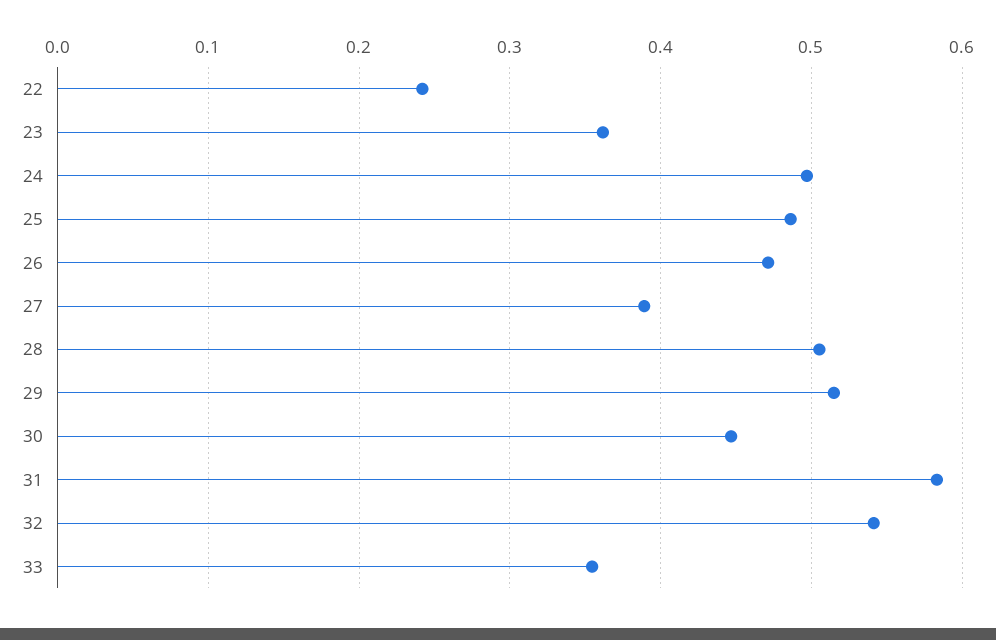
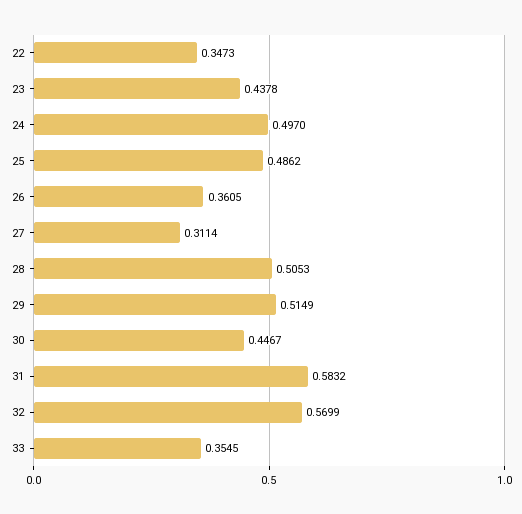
22: 0.24 -> 0.3473
23: 0.36 -> 0.4378
26: 0.47 -> 0.3605
27: 0.39 -> 0.3114
32: 0.54 -> 0.5699

